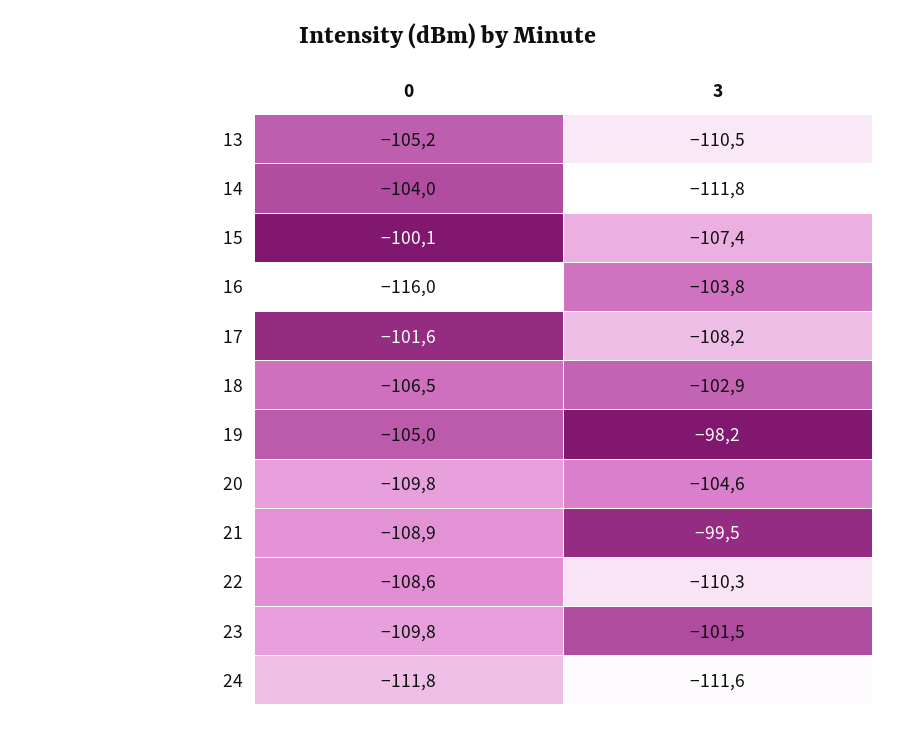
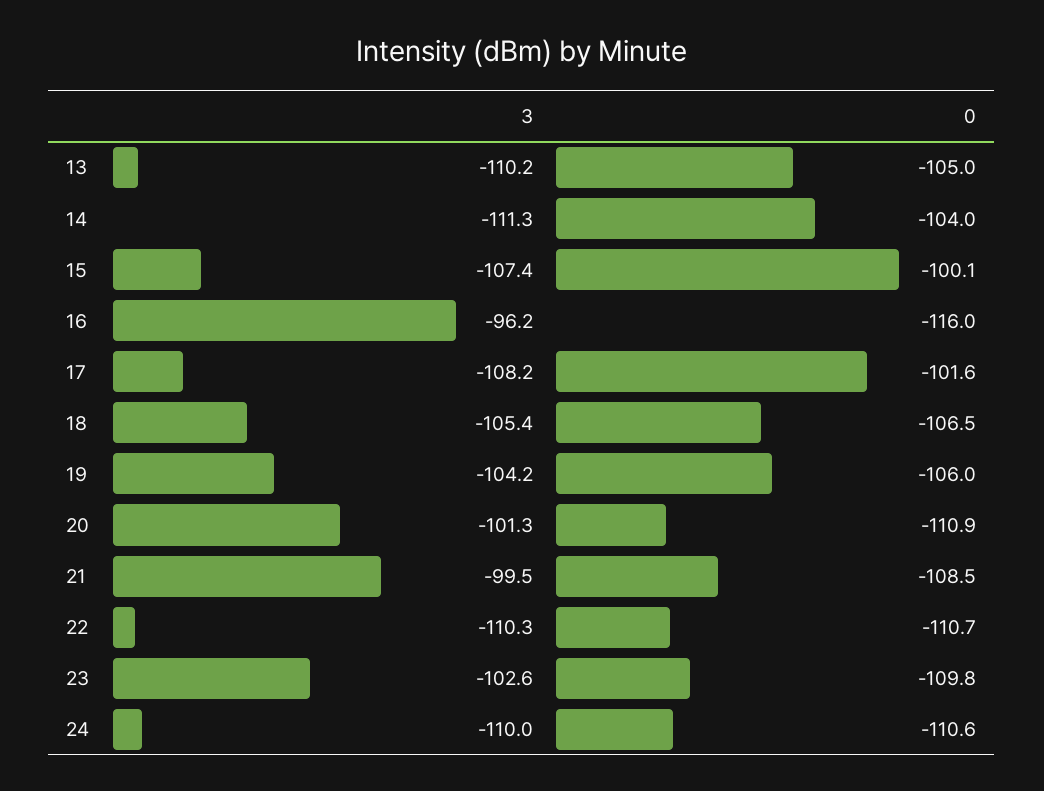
0, 13: -105.2 -> -105
3, 13: -110.5 -> -110.2
3, 14: -111.8 -> -111.3
3, 16: -103.8 -> -96.2
3, 18: -102.9 -> -105.4
0, 19: -105 -> -106
3, 19: -98.2 -> -104.2
0, 20: -109.8 -> -110.9
3, 20: -104.6 -> -101.3
0, 21: -108.9 -> -108.5
0, 22: -108.6 -> -110.7
3, 23: -101.5 -> -102.6
0, 24: -111.8 -> -110.6
3, 24: -111.6 -> -110

